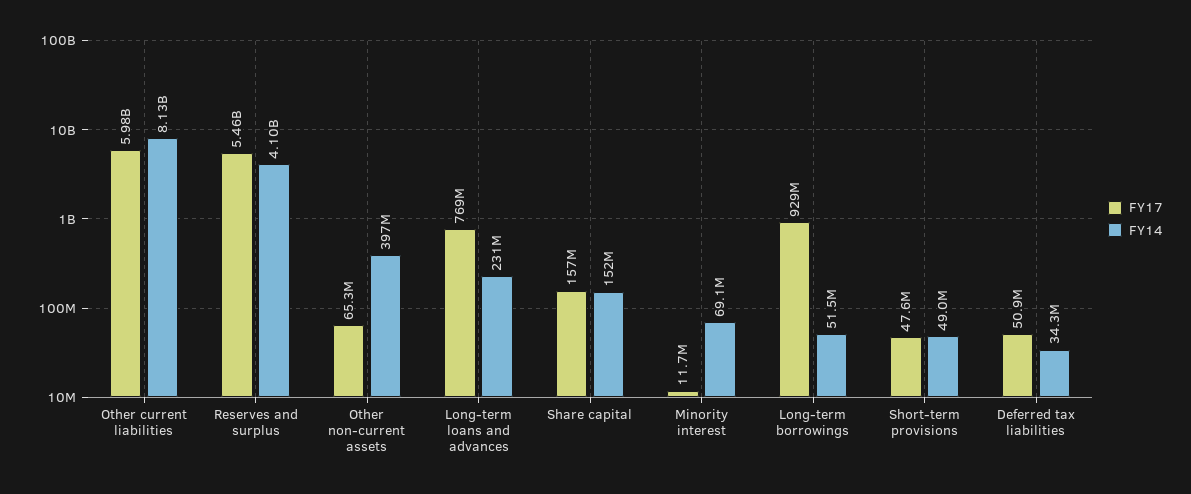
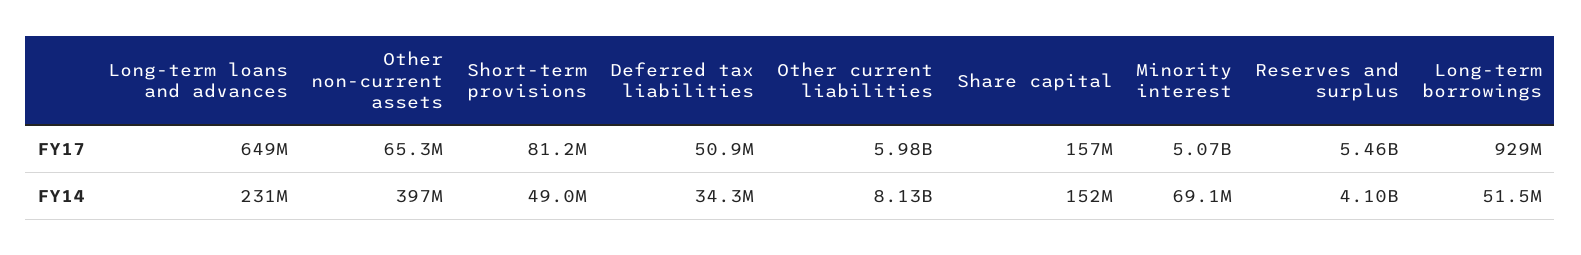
FY17, Long-term loans and advances: 769000000 -> 649000000
FY17, Minority interest: 11700000 -> 5070000000
FY17, Short-term provisions: 47600000 -> 81200000

